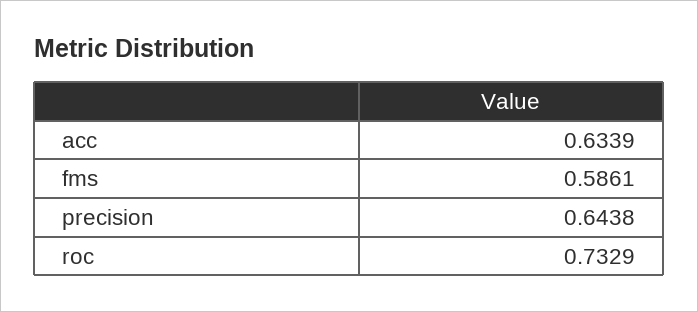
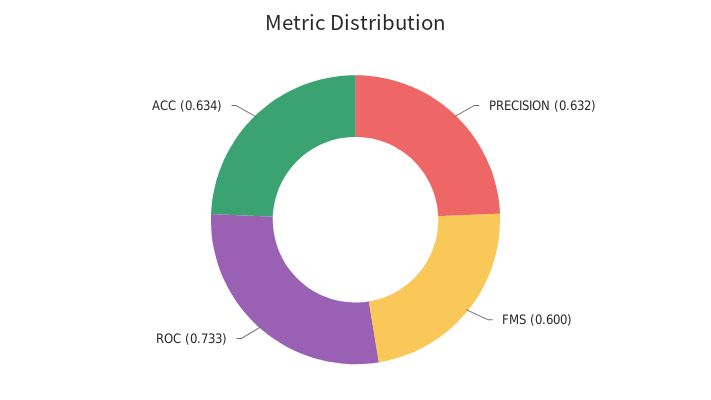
fms: 0.5861 -> 0.6
precision: 0.6438 -> 0.632

